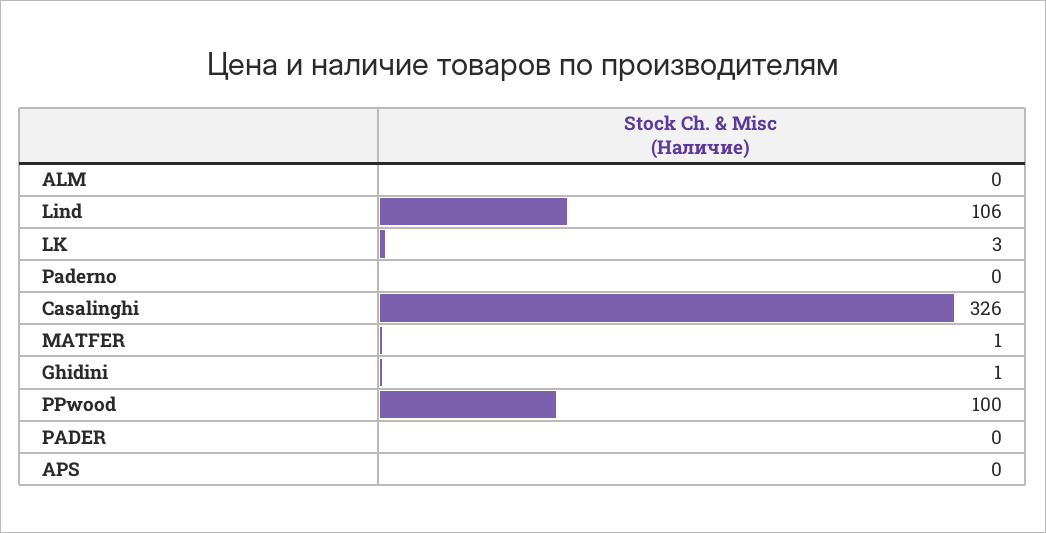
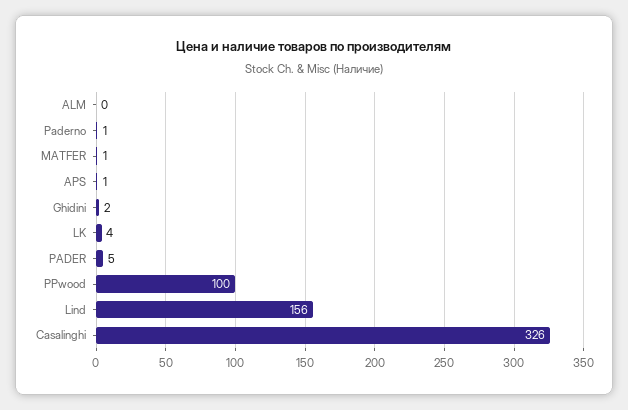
Lind: 106 -> 156
LK: 3 -> 4
Paderno: 0 -> 1
Ghidini: 1 -> 2
PADER: 0 -> 5
APS: 0 -> 1

